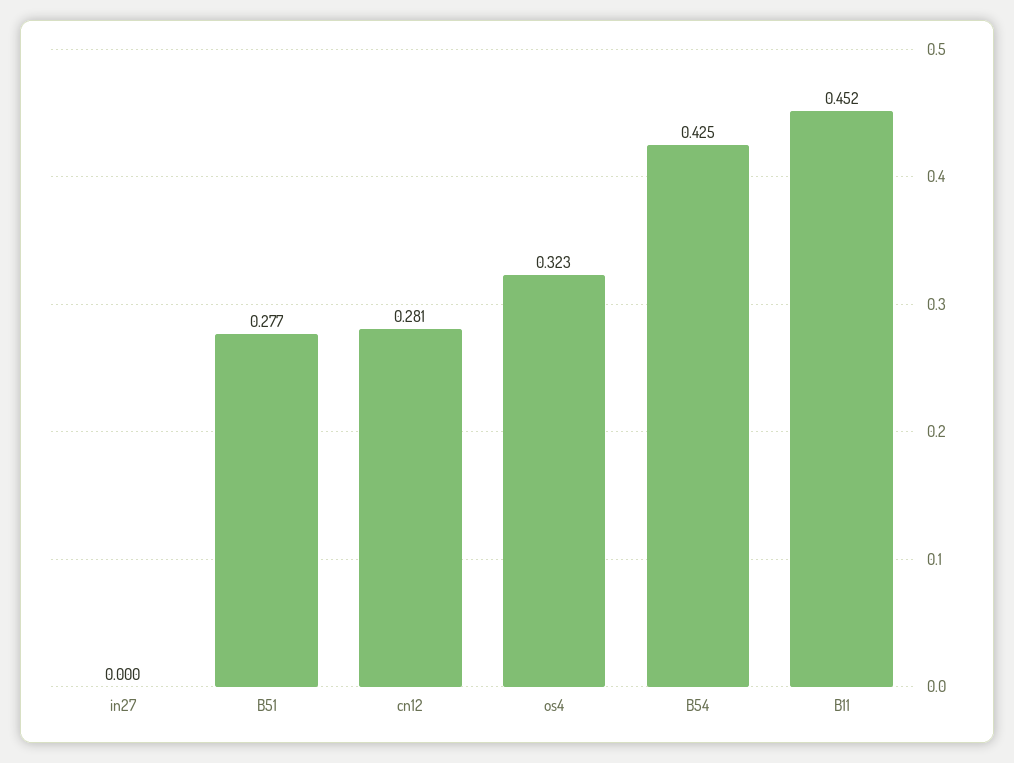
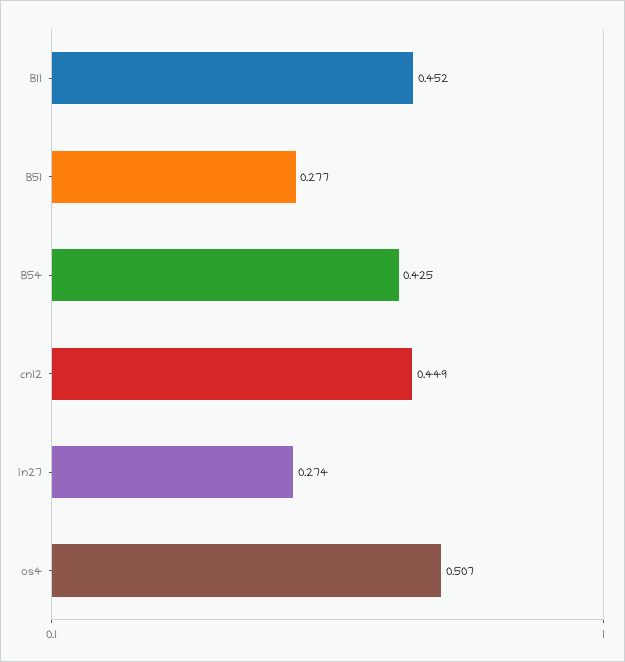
in27: 0 -> 0.274
cn12: 0.281 -> 0.449
os4: 0.323 -> 0.507

